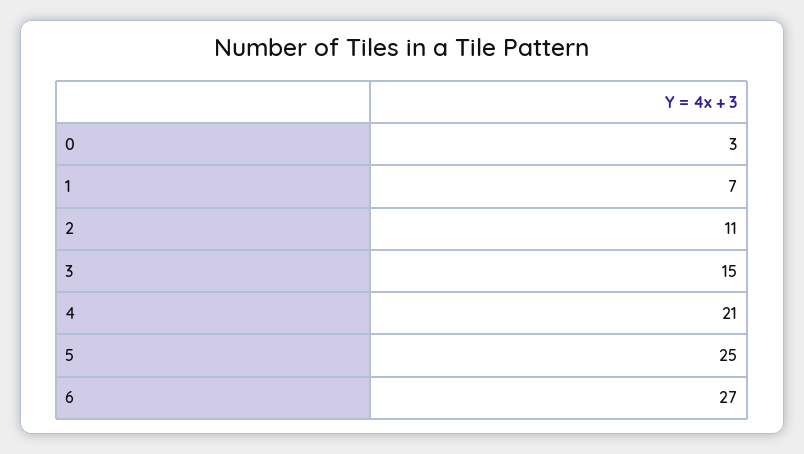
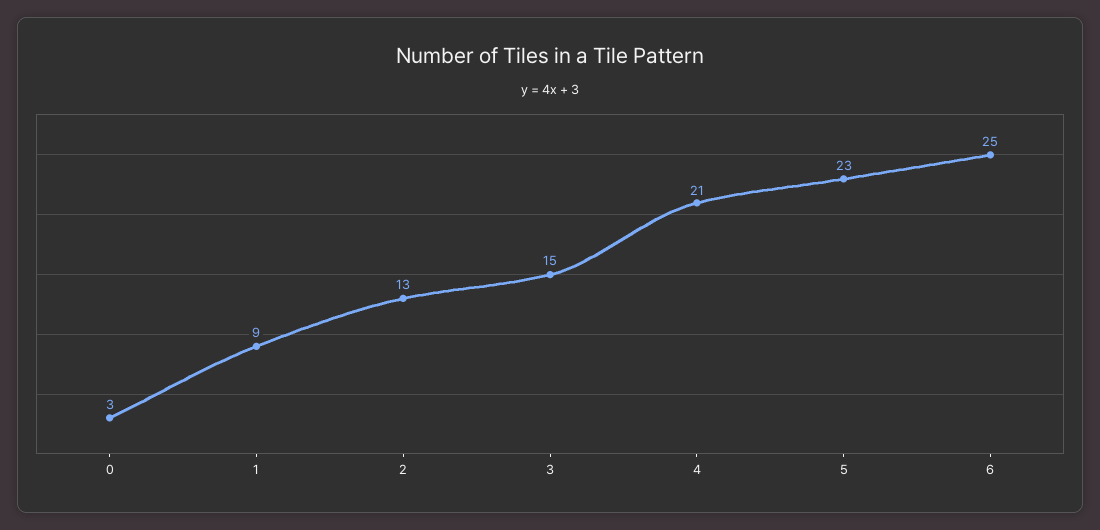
1: 7 -> 9
2: 11 -> 13
5: 25 -> 23
6: 27 -> 25

